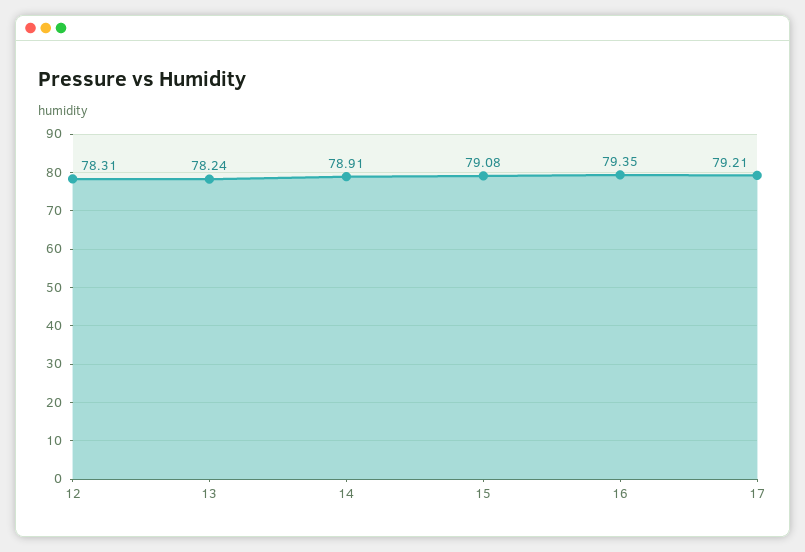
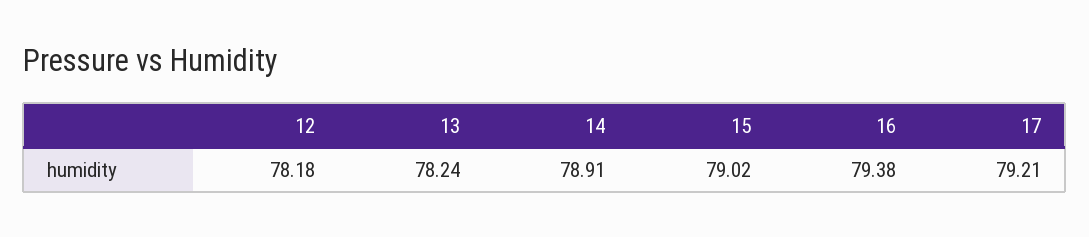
12: 78.31 -> 78.18
15: 79.08 -> 79.02
16: 79.35 -> 79.38

